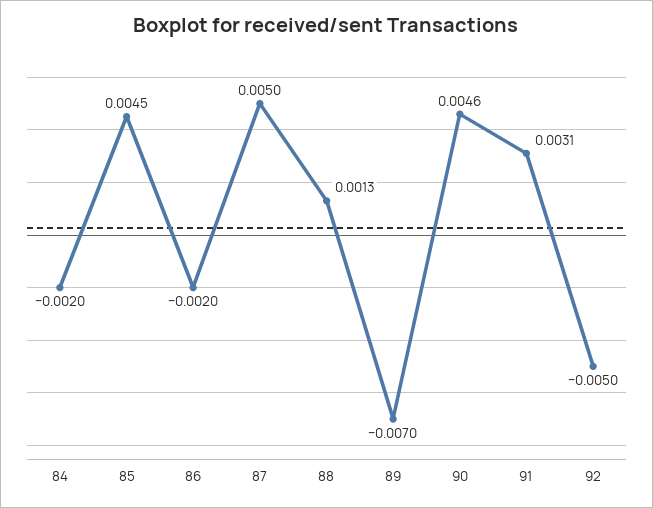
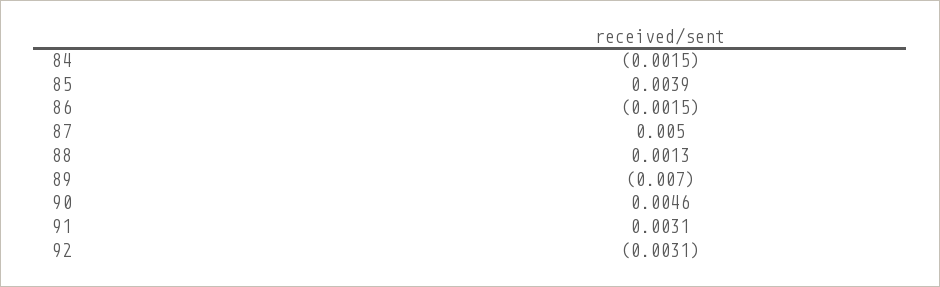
84: -0.002 -> -0.0015
85: 0.0045 -> 0.0039
86: -0.002 -> -0.0015
92: -0.005 -> -0.0031

